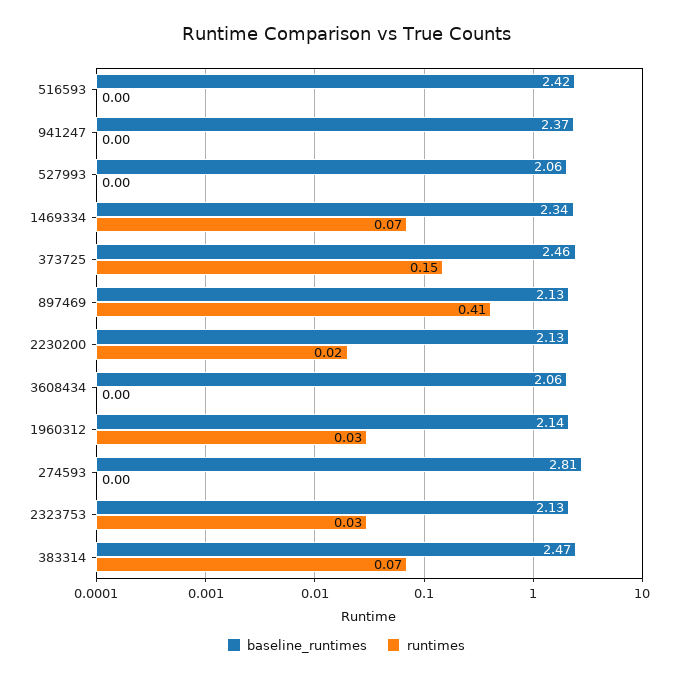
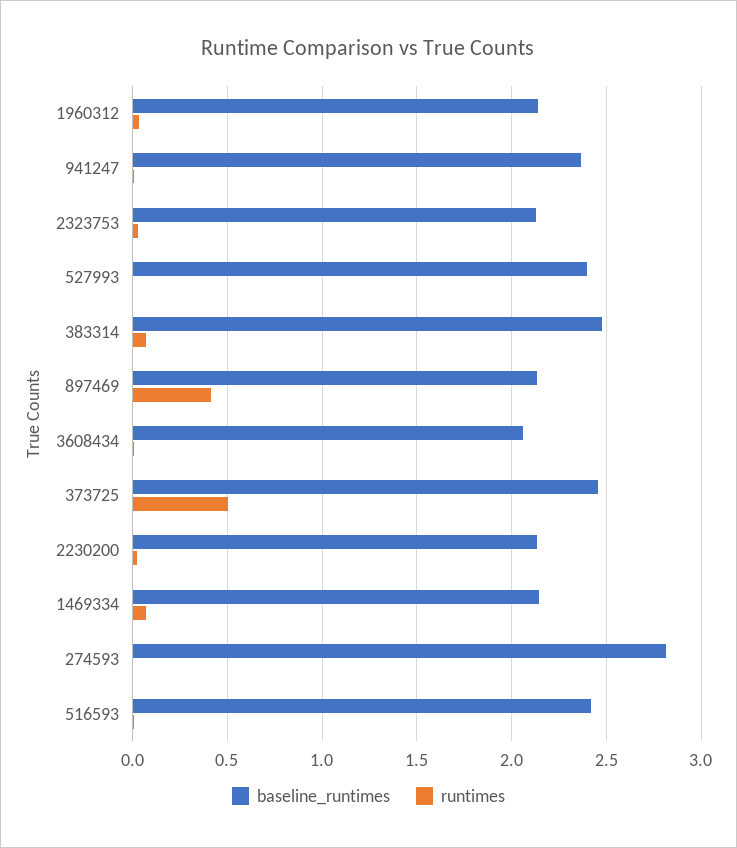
baseline_runtimes, 527993: 2.06 -> 2.4
baseline_runtimes, 1469334: 2.34 -> 2.15
runtimes, 373725: 0.15 -> 0.5

